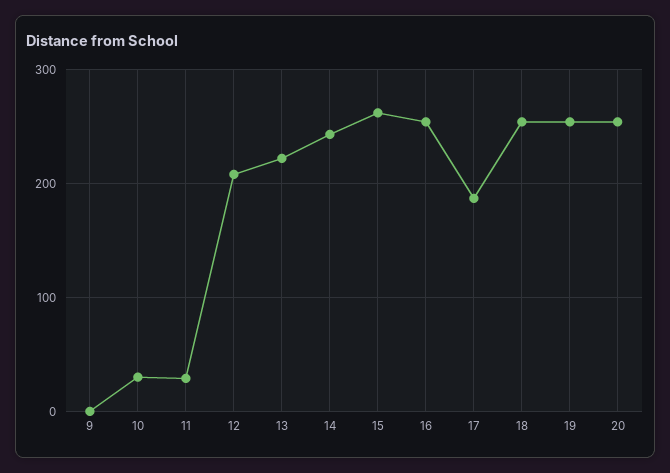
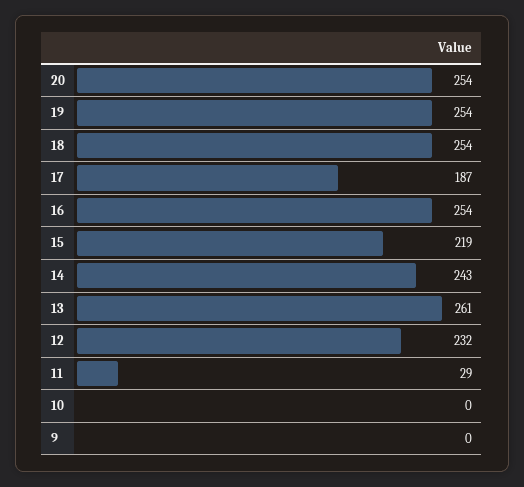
10: 30 -> 0
12: 210 -> 232
13: 220 -> 261
15: 260 -> 219

